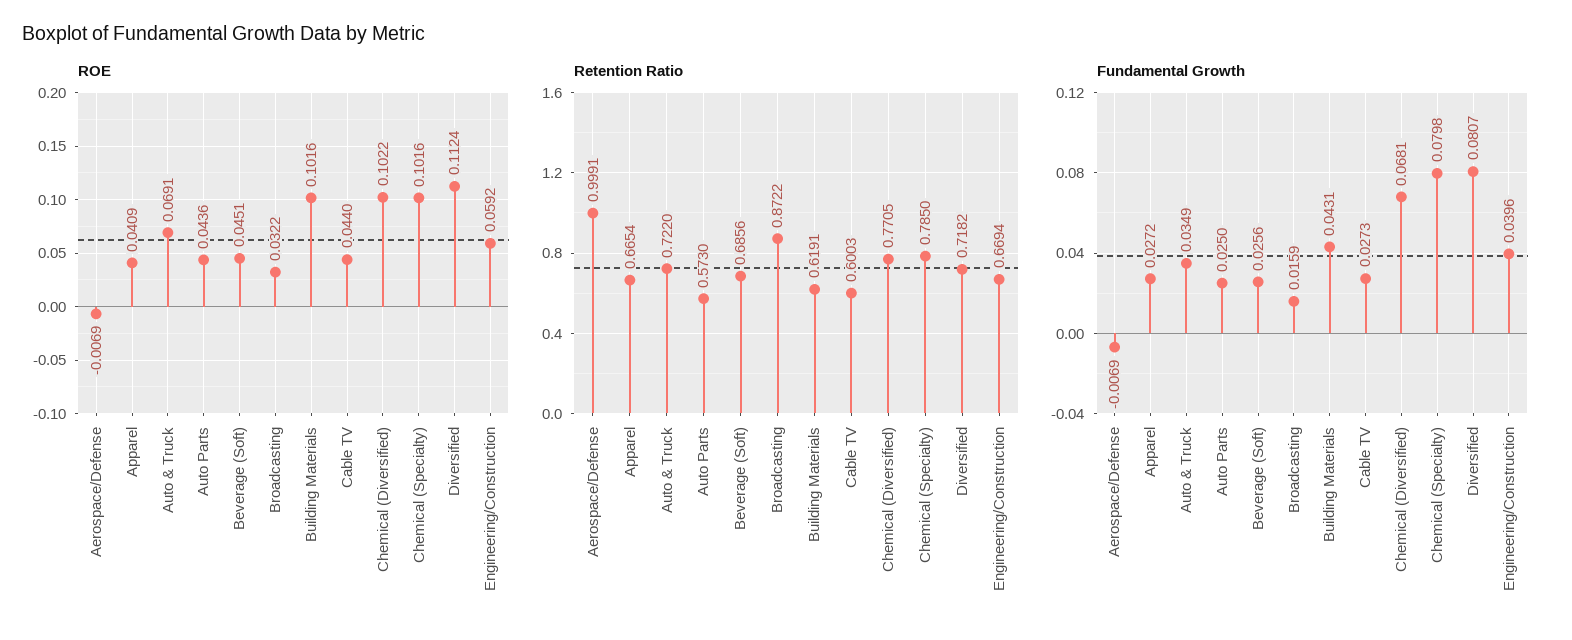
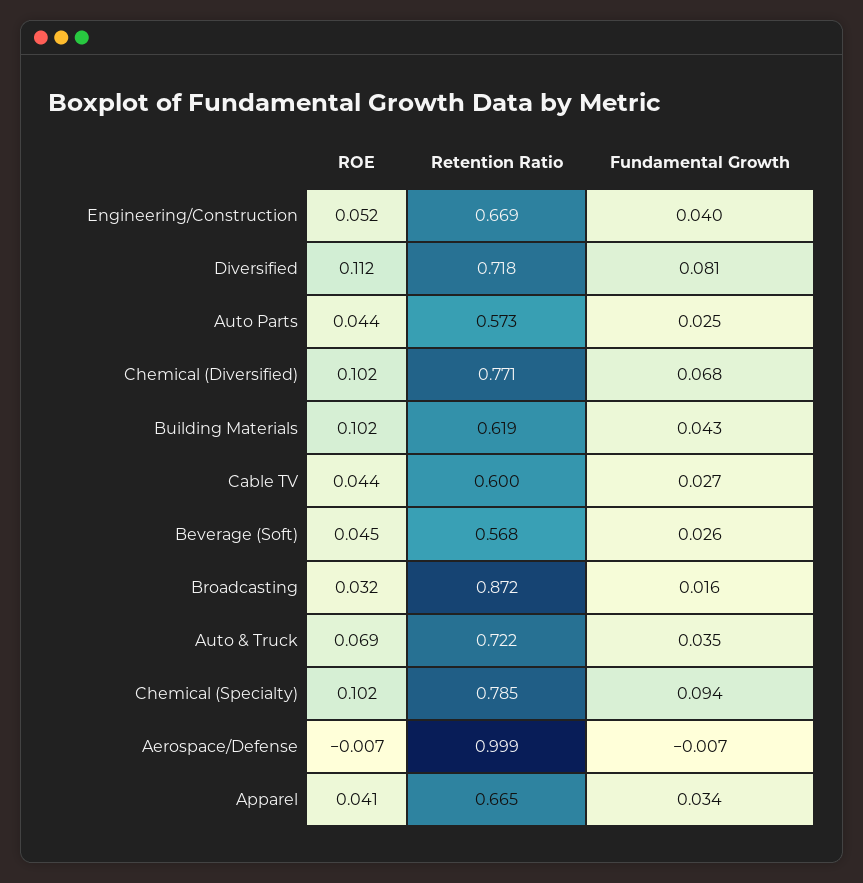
ROE, Engineering/Construction: 0.0592 -> 0.052
Retention Ratio, Beverage (Soft): 0.6856 -> 0.568
Fundamental Growth, Apparel: 0.0272 -> 0.034
Fundamental Growth, Chemical (Specialty): 0.0798 -> 0.094

